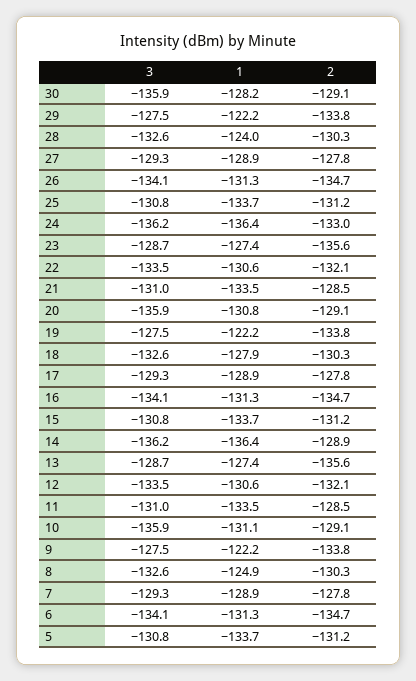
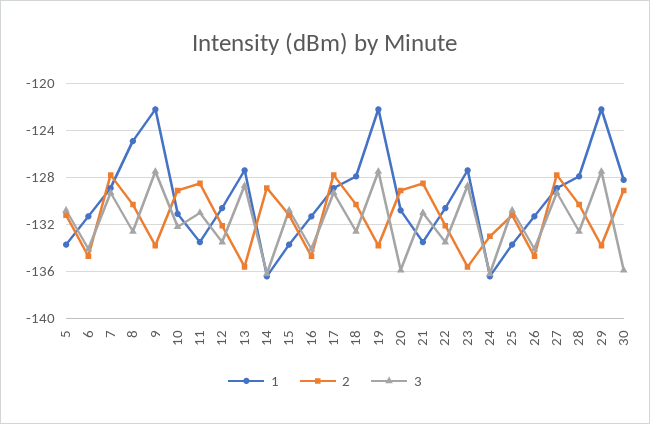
1, 28: -124 -> -128
3, 10: -135.9 -> -132

